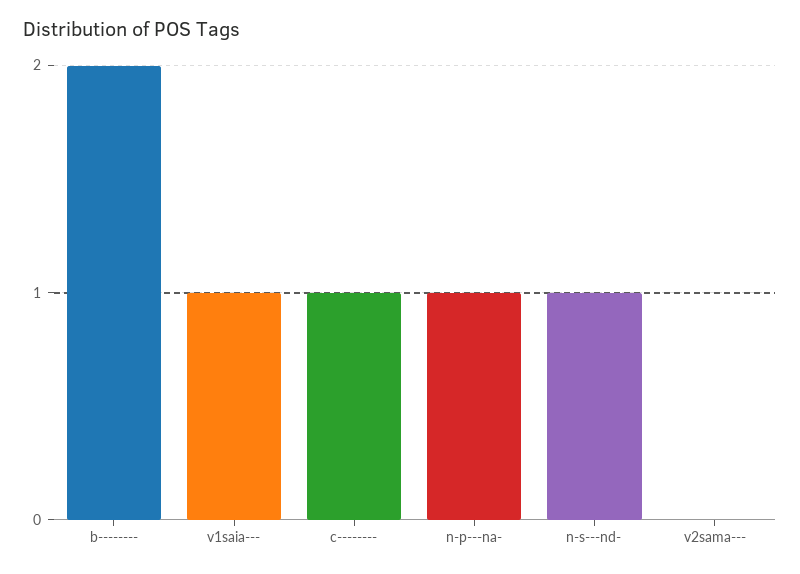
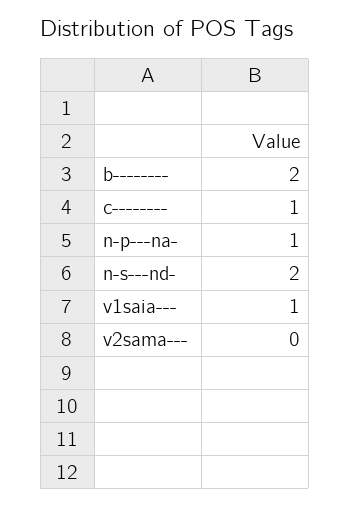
n-s---nd-: 1 -> 2

